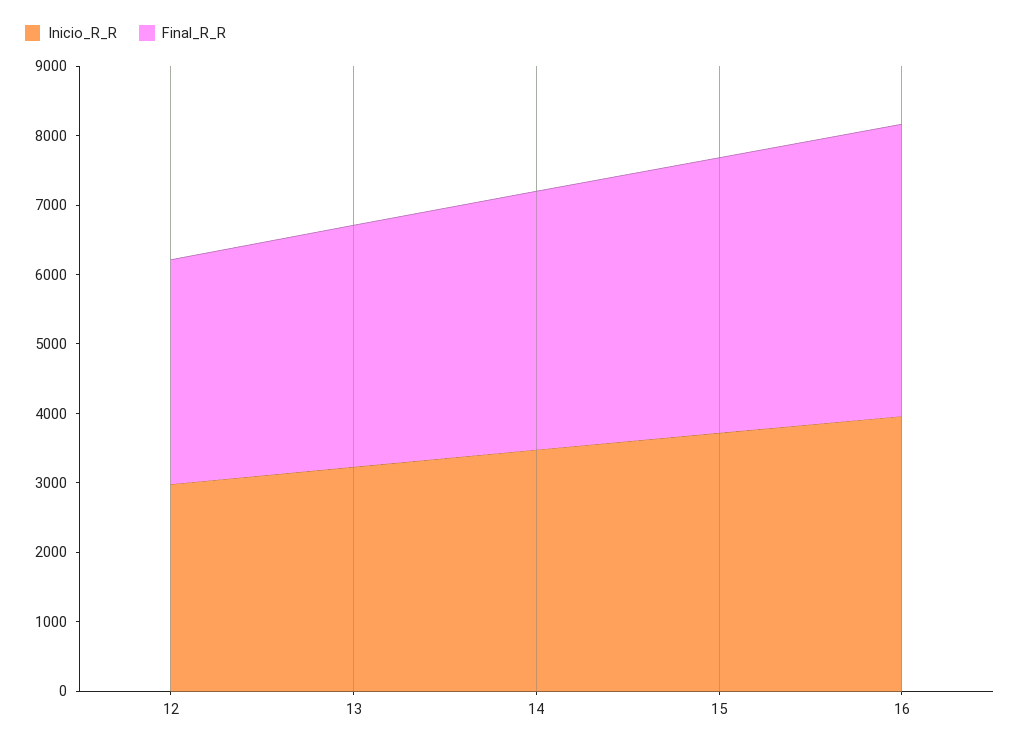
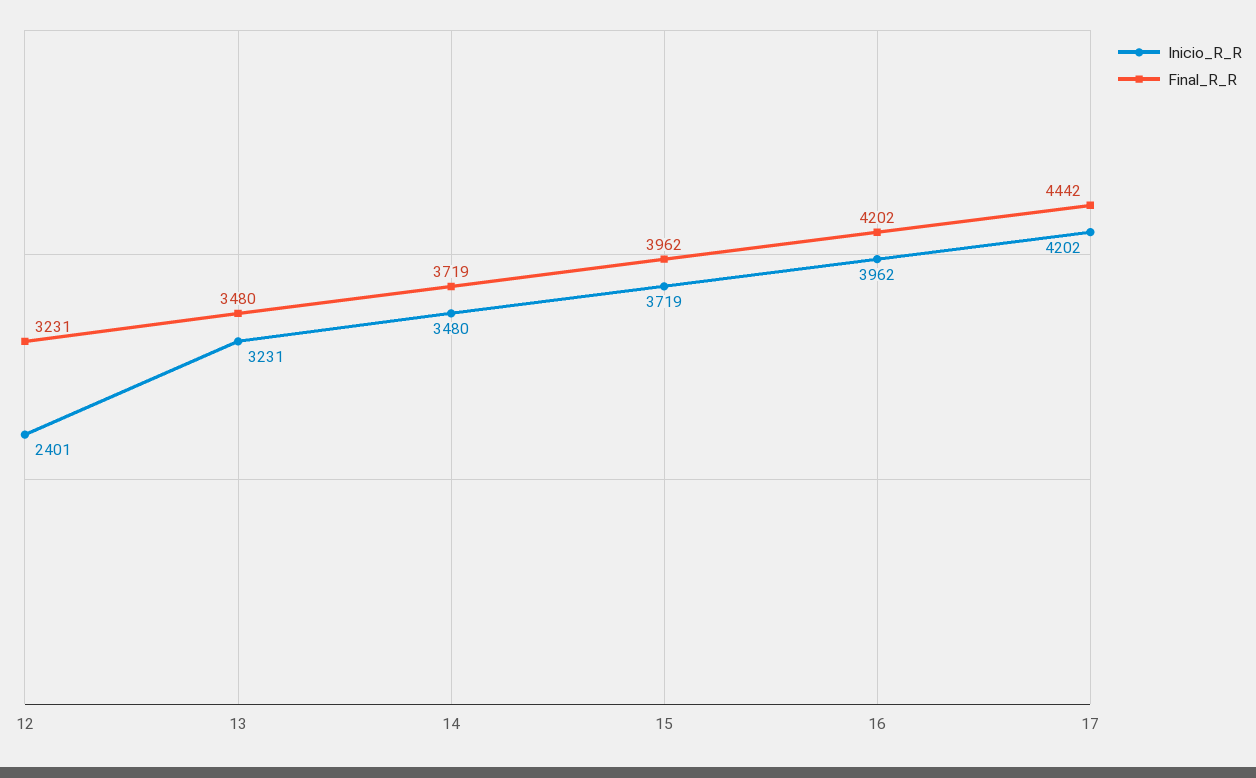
Inicio_R_R, 12: 3000 -> 2401
Inicio_R_R, 17: none -> 4202
Final_R_R, 17: none -> 4442

